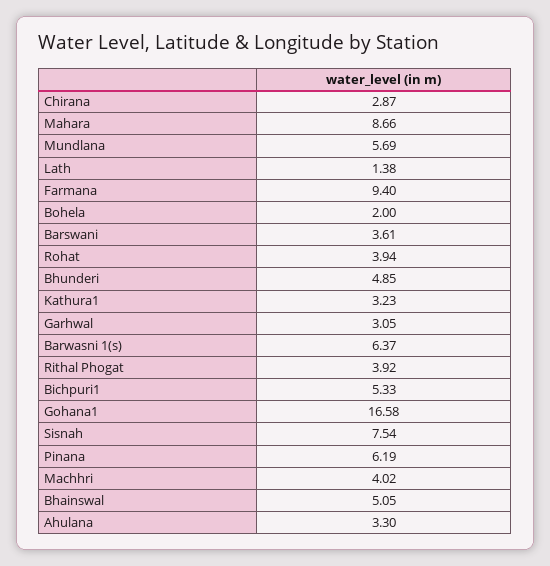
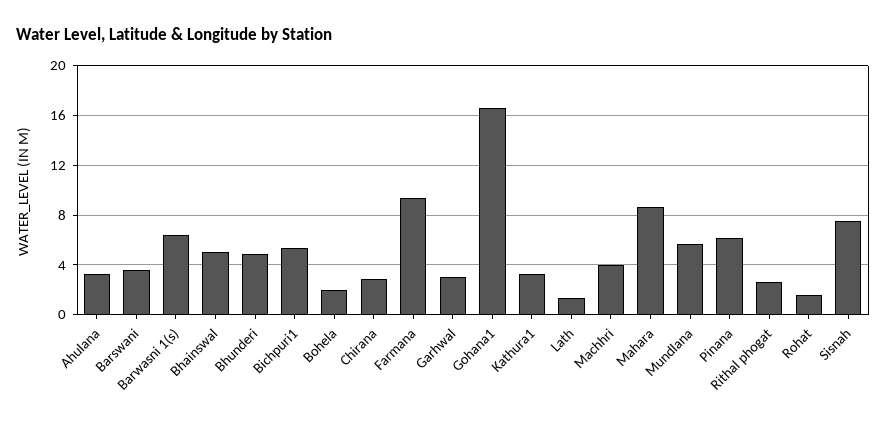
Rohat: 3.94 -> 1.5
Rithal Phogat: 3.92 -> 2.5

